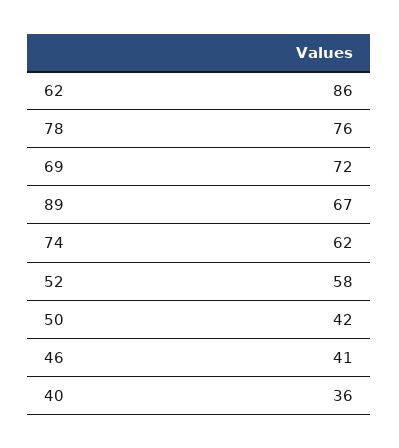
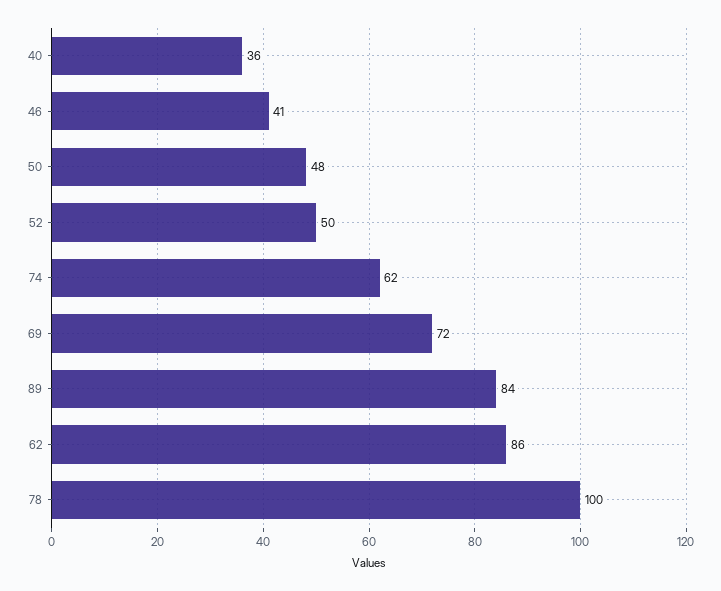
78: 76 -> 100
89: 67 -> 84
52: 58 -> 50
50: 42 -> 48

